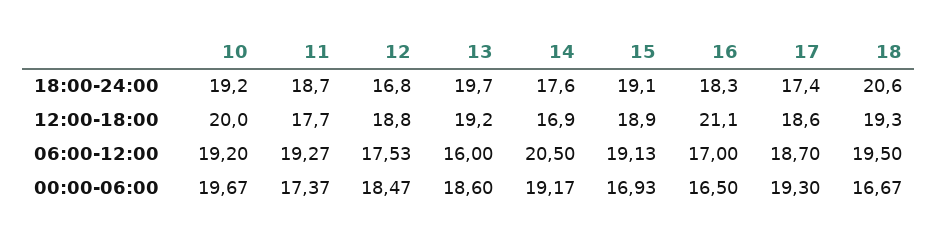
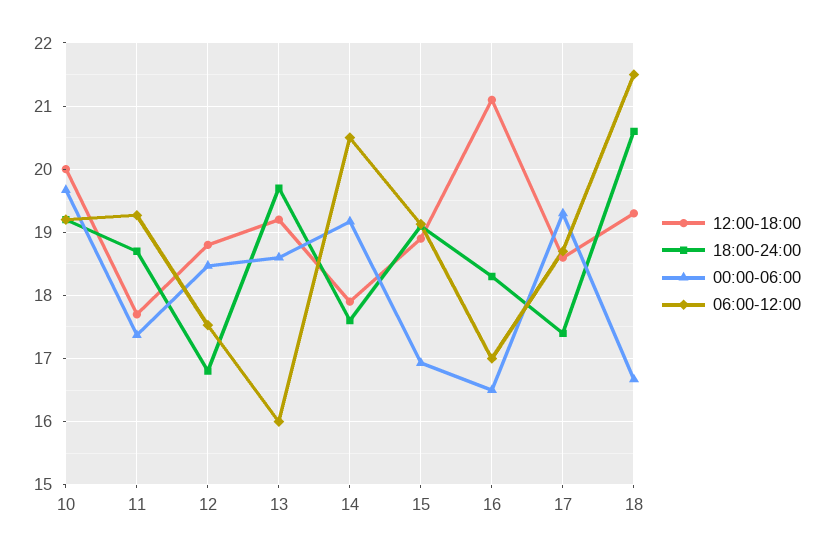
12:00-18:00, 14: 16.9 -> 17.9
06:00-12:00, 18: 19.5 -> 21.5

